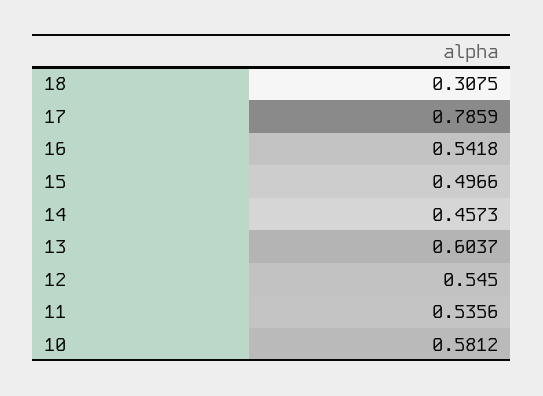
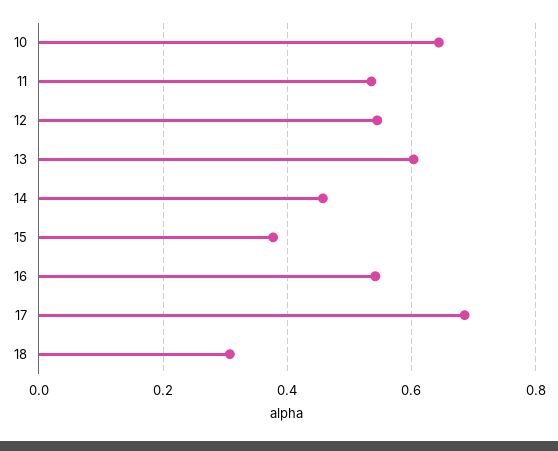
17: 0.7859 -> 0.68
15: 0.4966 -> 0.38
10: 0.5812 -> 0.64

